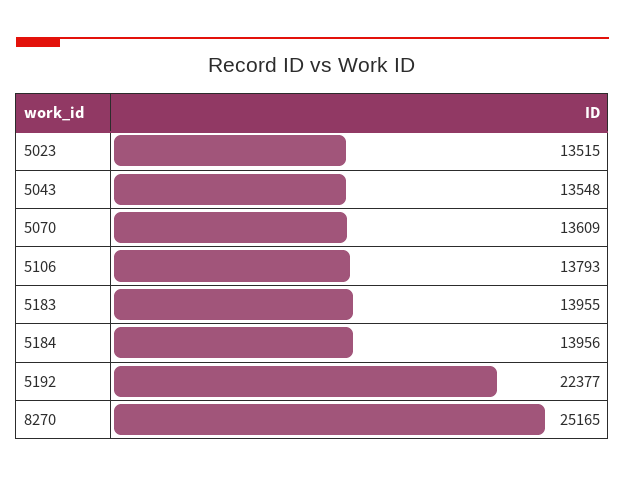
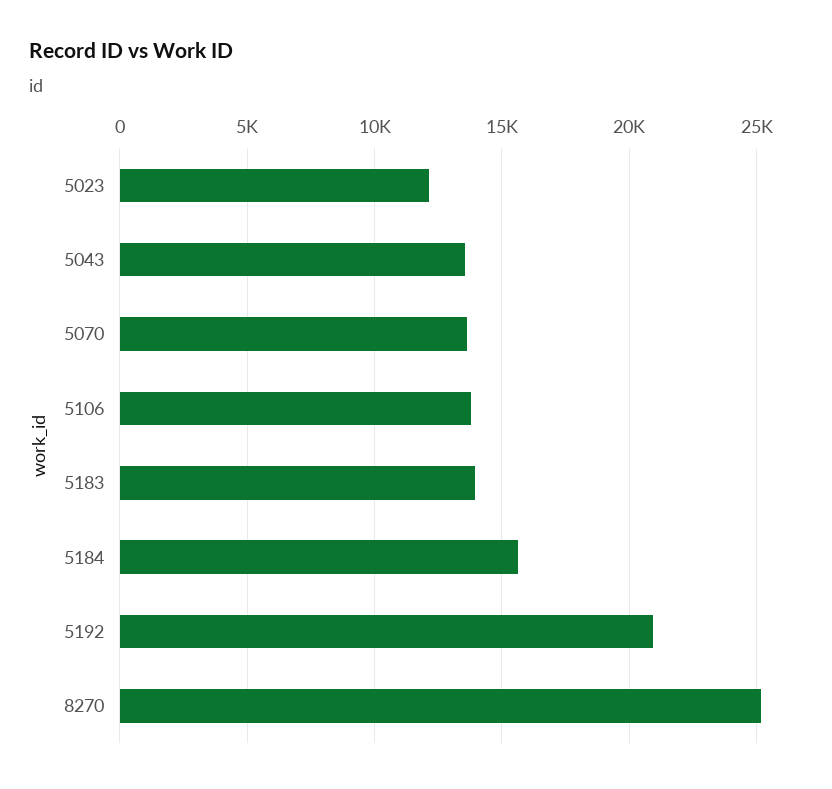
5023: 13515 -> 12000
5184: 13956 -> 15500
5192: 22377 -> 21000

